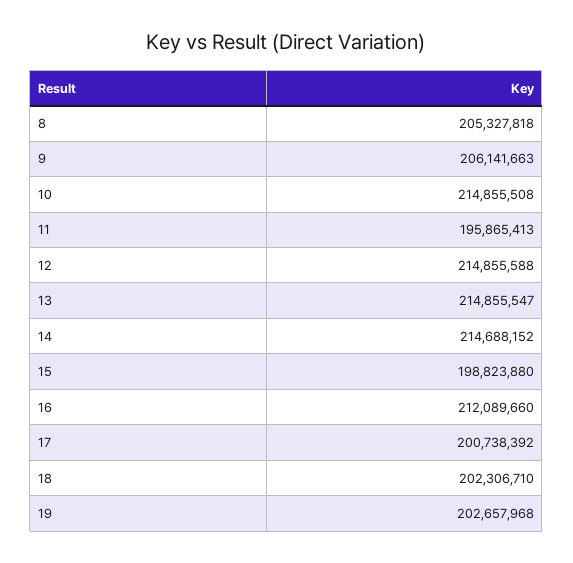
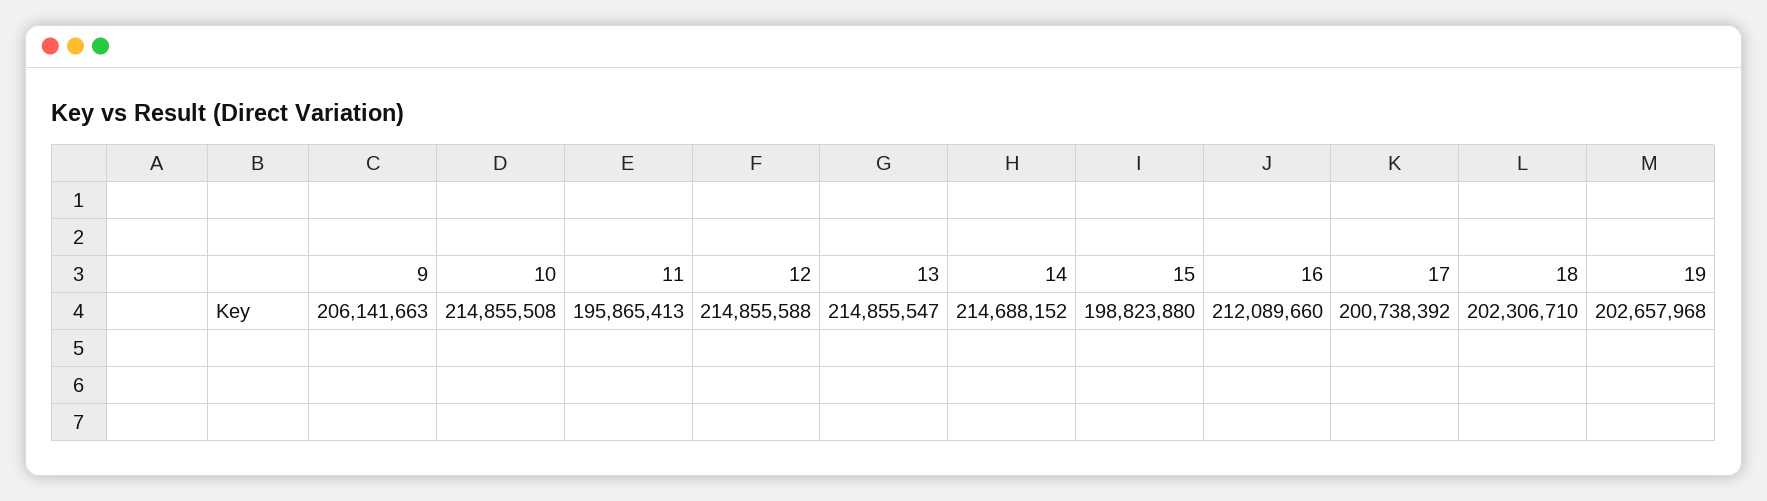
8: 205327818 -> none

